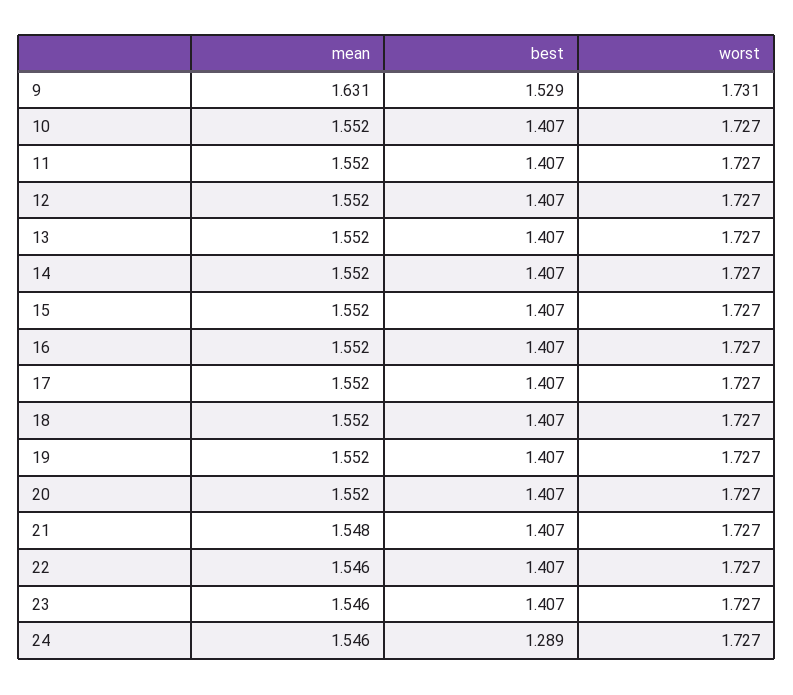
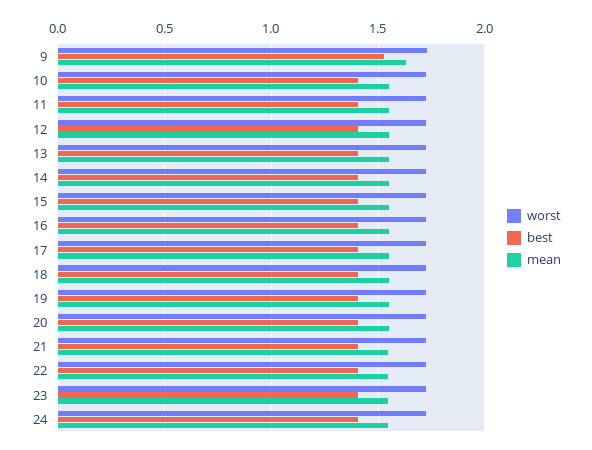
best, 24: 1.289 -> 1.4

